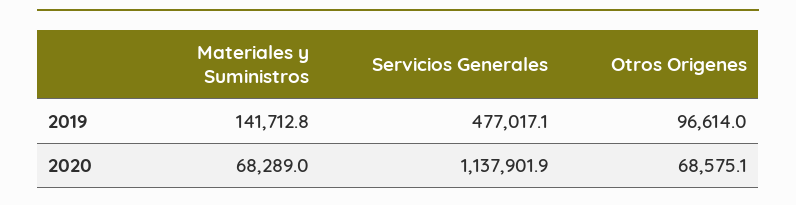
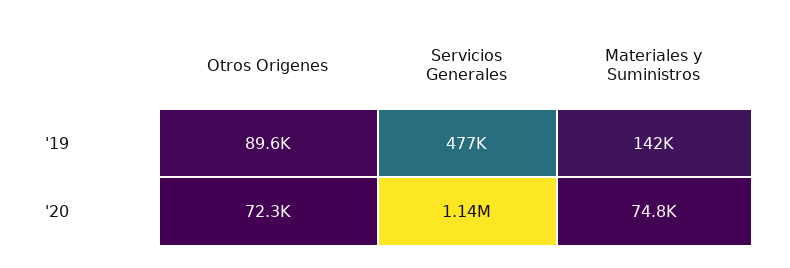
Otros Origenes, 2019: 96614 -> 89600
Materiales y Suministros, 2020: 68289 -> 74800
Otros Origenes, 2020: 68575.1 -> 72300

